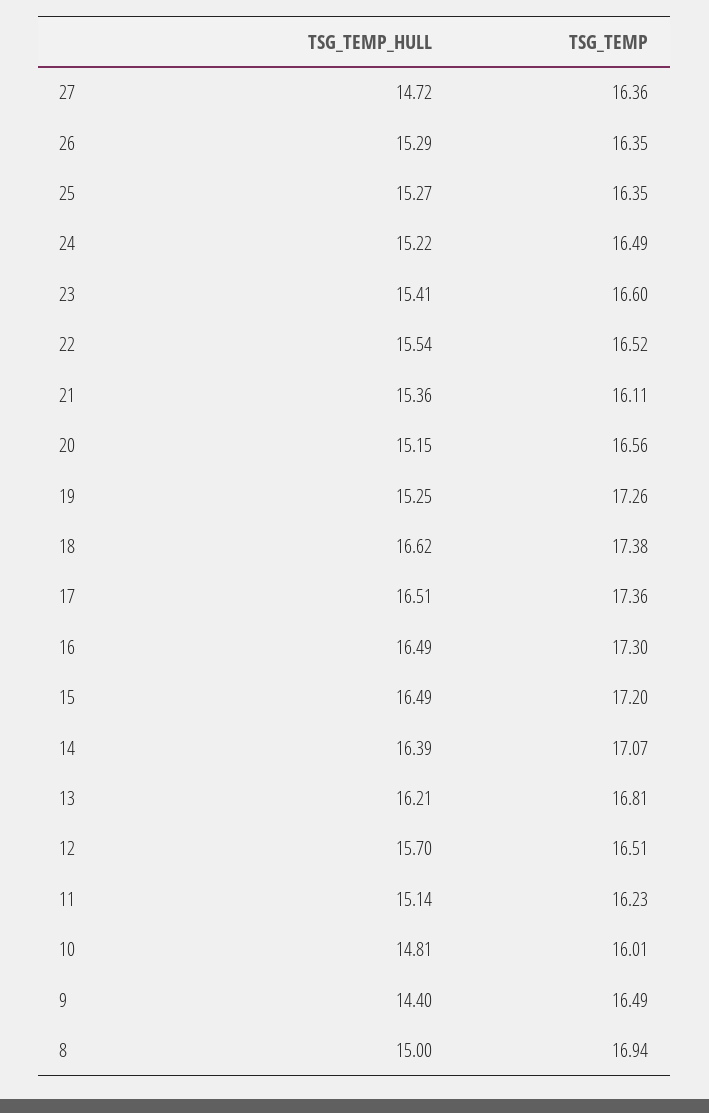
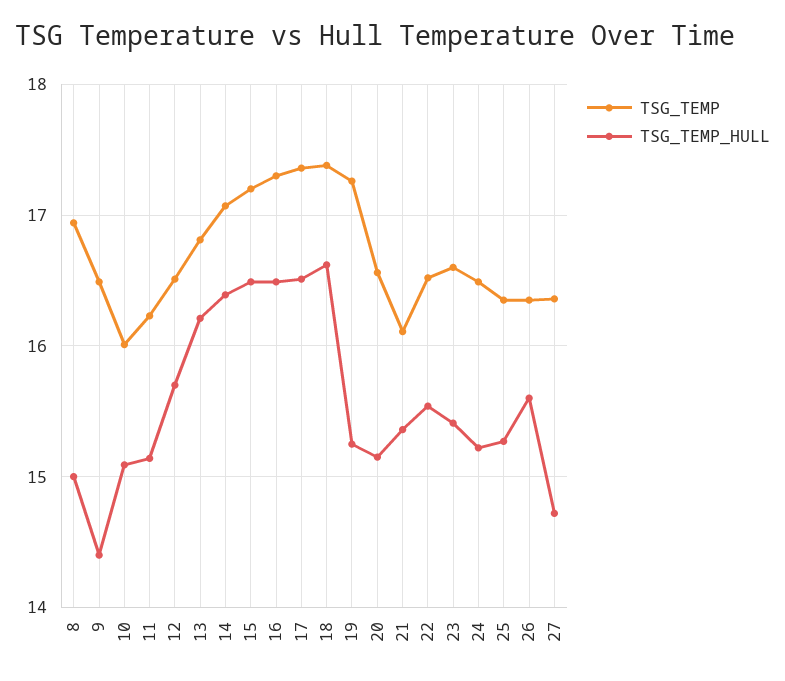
TSG_TEMP_HULL, 26: 15.29 -> 15.6
TSG_TEMP_HULL, 10: 14.81 -> 15.1

